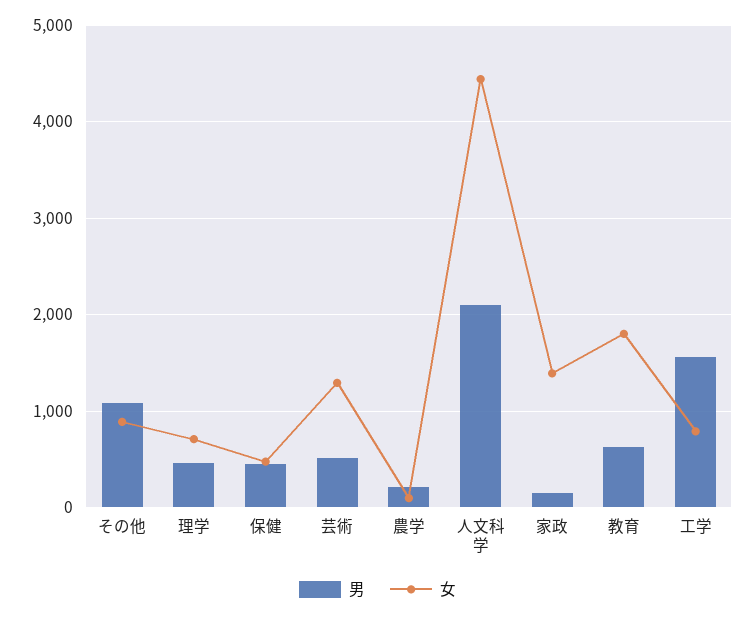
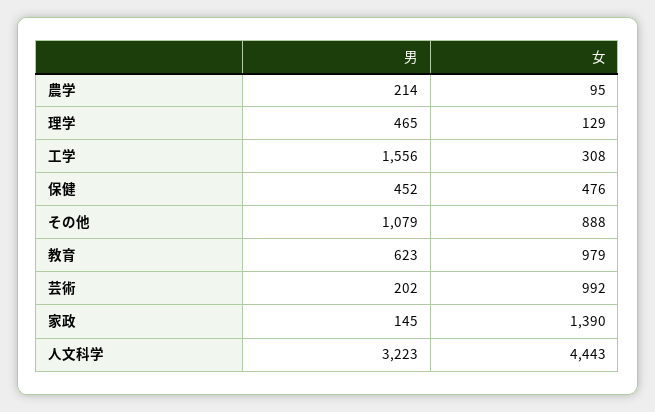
女, 理学: 700 -> 129
男, 芸術: 500 -> 202
女, 芸術: 1300 -> 992
男, 人文科学: 2100 -> 3223
女, 教育: 1800 -> 979
女, 工学: 800 -> 308

